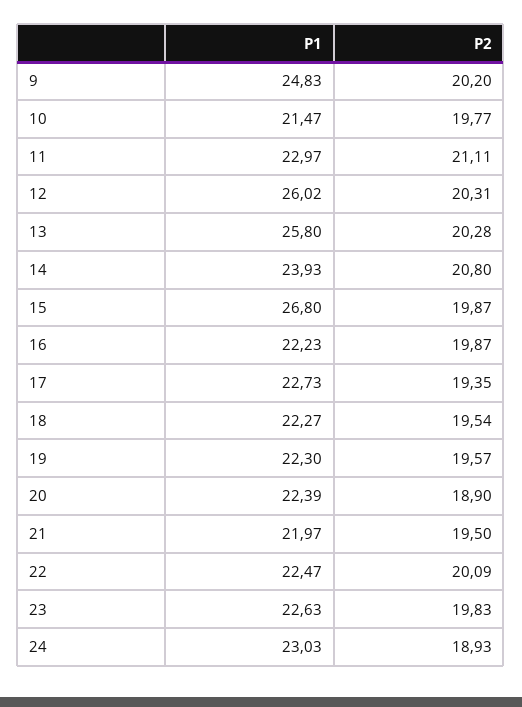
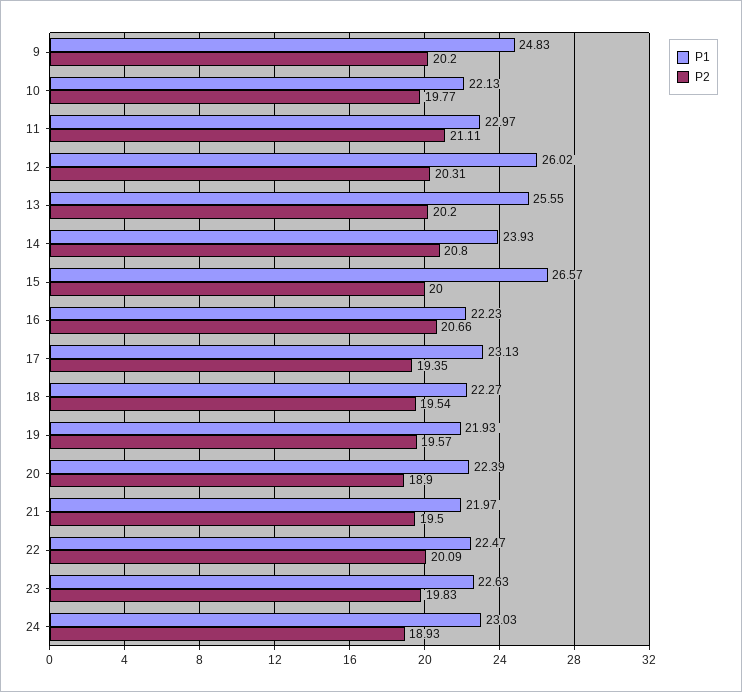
P1, 10: 21.47 -> 22.13
P1, 13: 25.8 -> 25.55
P2, 13: 20.28 -> 20.2
P1, 15: 26.8 -> 26.57
P2, 15: 19.87 -> 20
P2, 16: 19.87 -> 20.66
P1, 17: 22.73 -> 23.13
P1, 19: 22.3 -> 21.93

